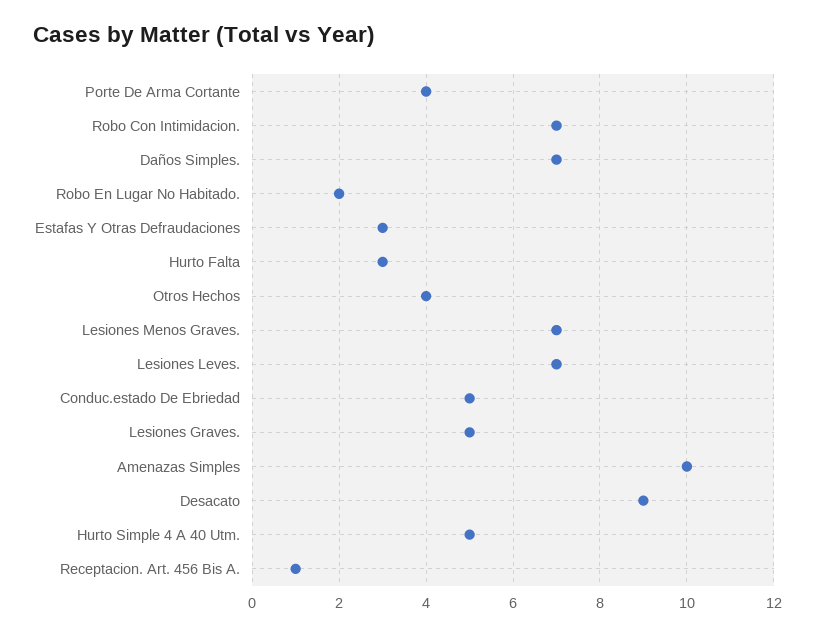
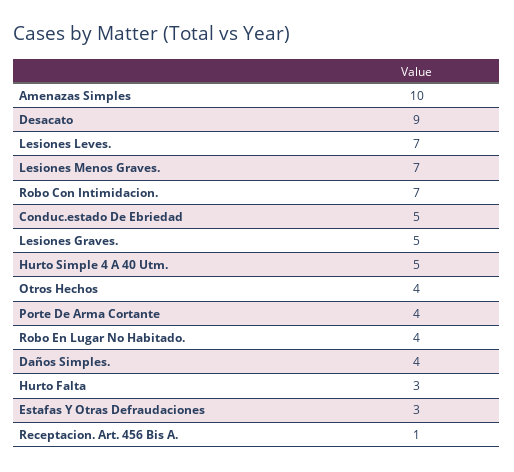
Daños Simples.: 7 -> 4
Robo En Lugar No Habitado.: 2 -> 4

